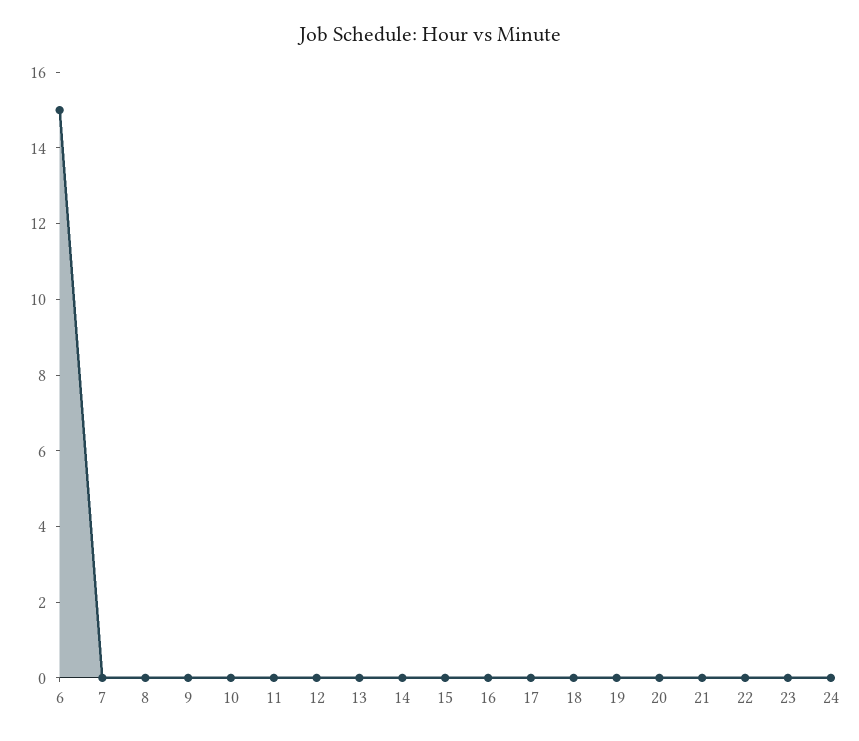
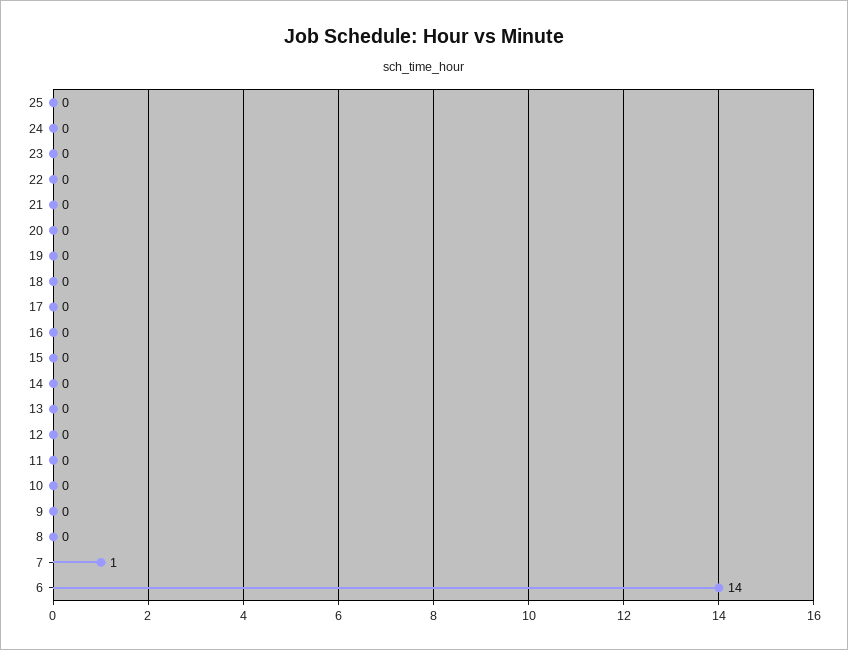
6: 15 -> 14
7: 0 -> 1
25: none -> 0

